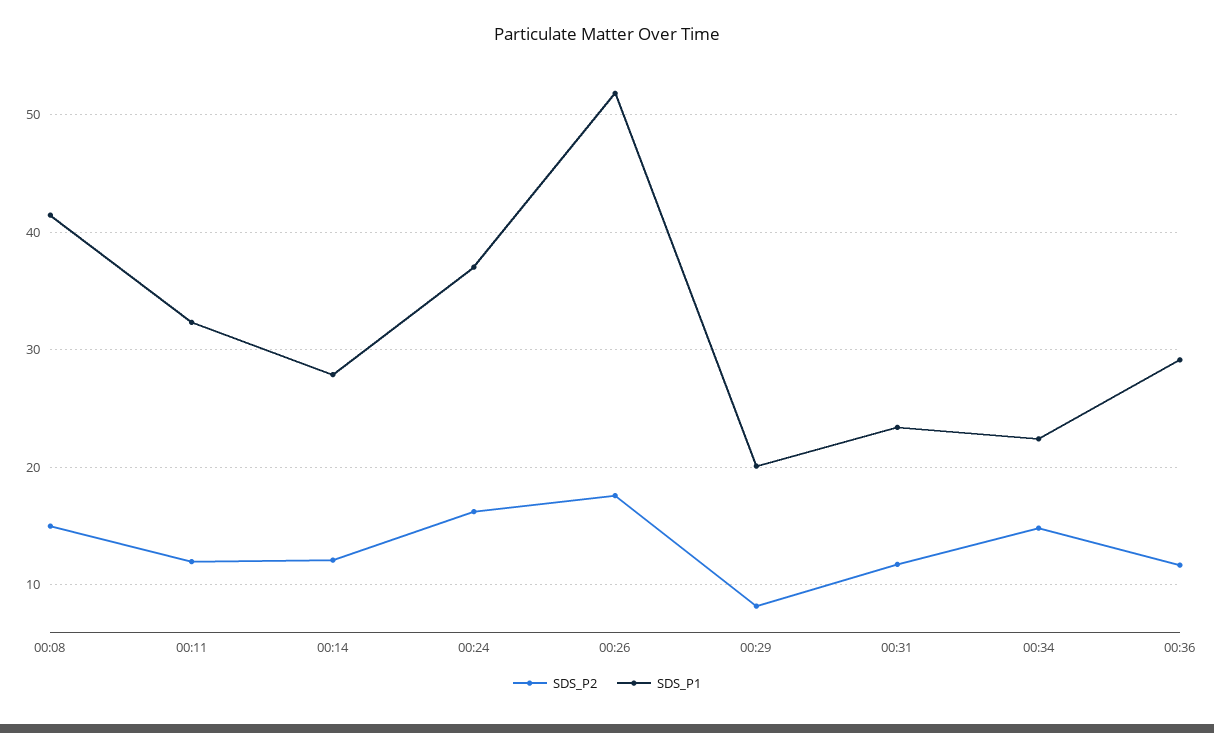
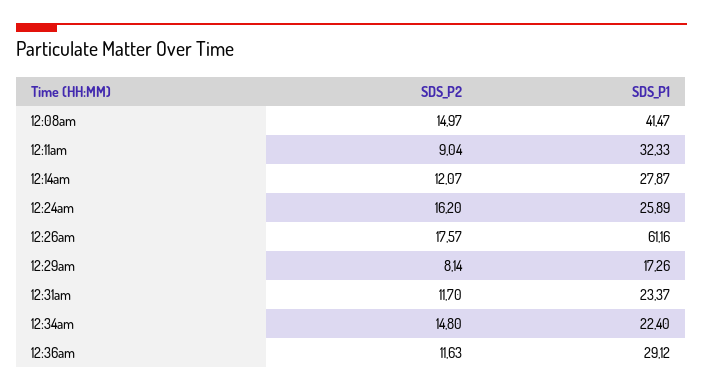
SDS_P2, 00:11: 12 -> 9.04
SDS_P1, 00:24: 37 -> 25.89
SDS_P1, 00:26: 52 -> 61.16
SDS_P1, 00:29: 20 -> 17.26

